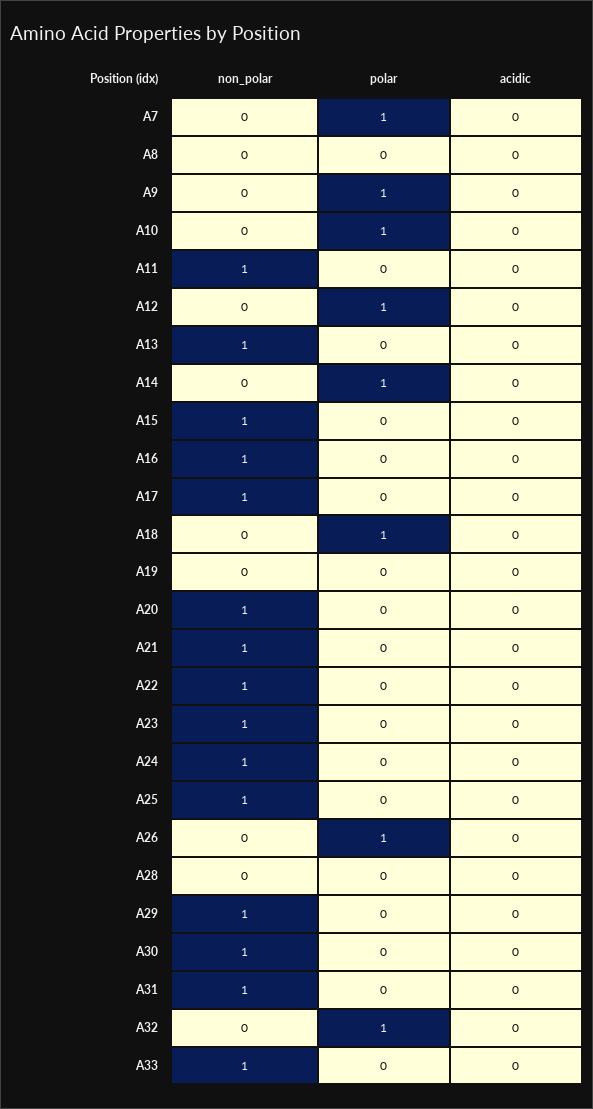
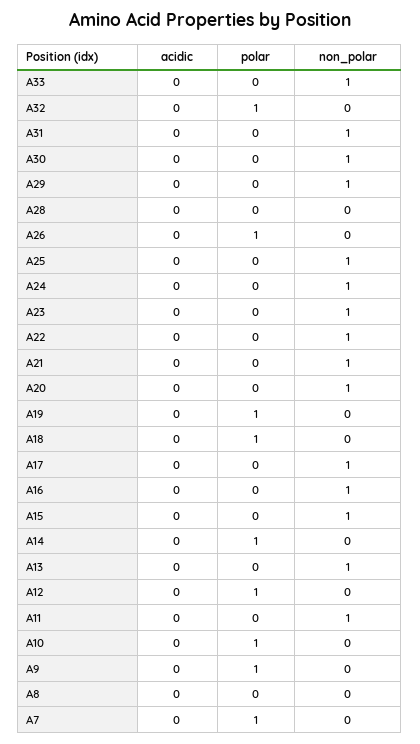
polar, A19: 0 -> 1

